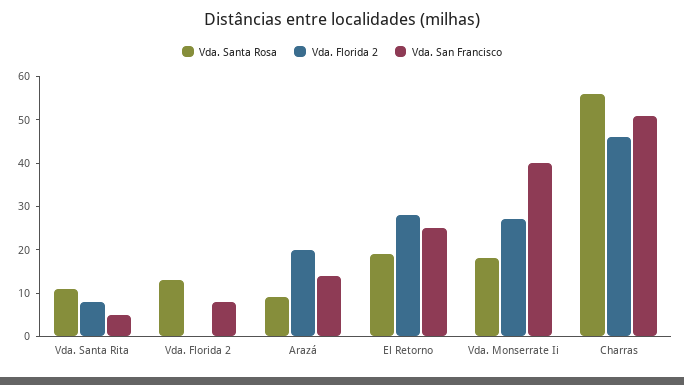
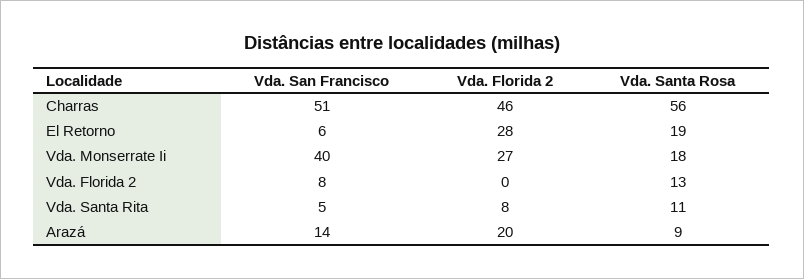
Vda. San Francisco, El Retorno: 25 -> 6

